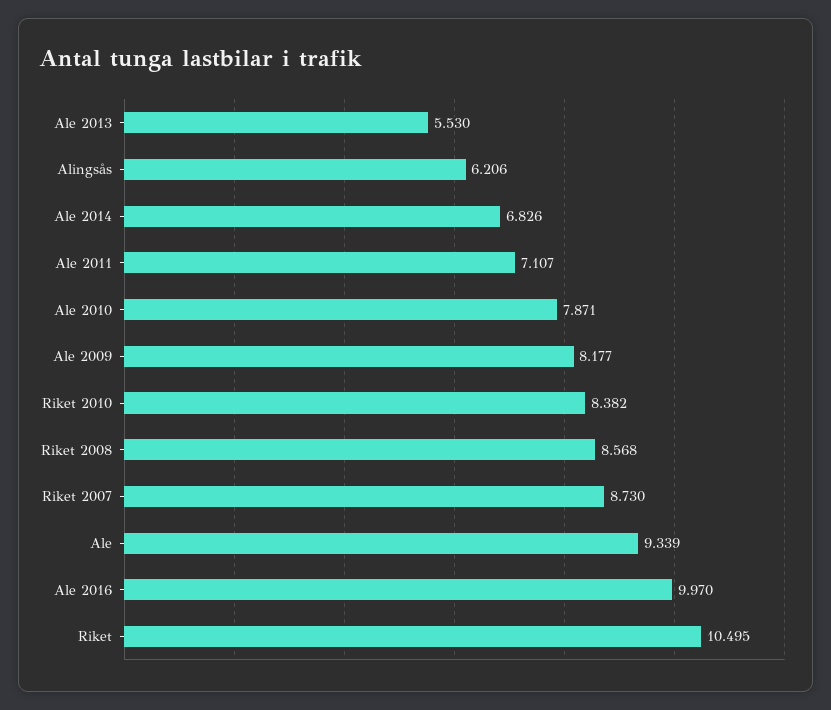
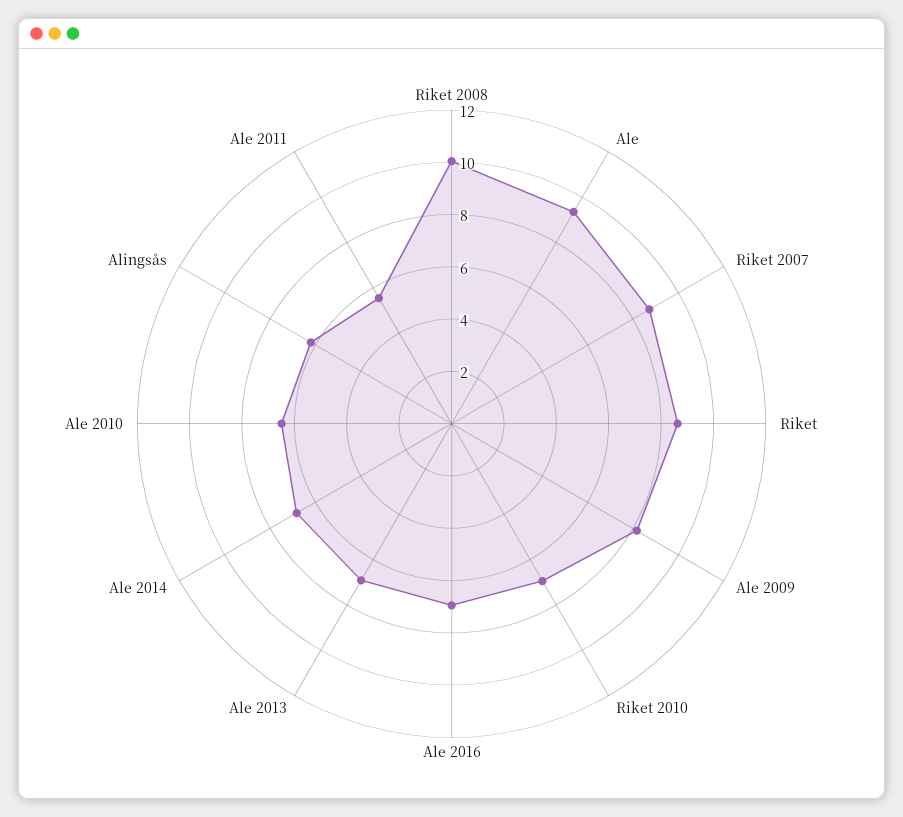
Ale 2013: 5.53 -> 7
Ale 2011: 7.107 -> 5.5
Ale 2010: 7.871 -> 6.5
Riket 2010: 8.382 -> 7
Riket 2008: 8.568 -> 10
Ale 2016: 9.97 -> 7
Riket: 10.495 -> 8.5

